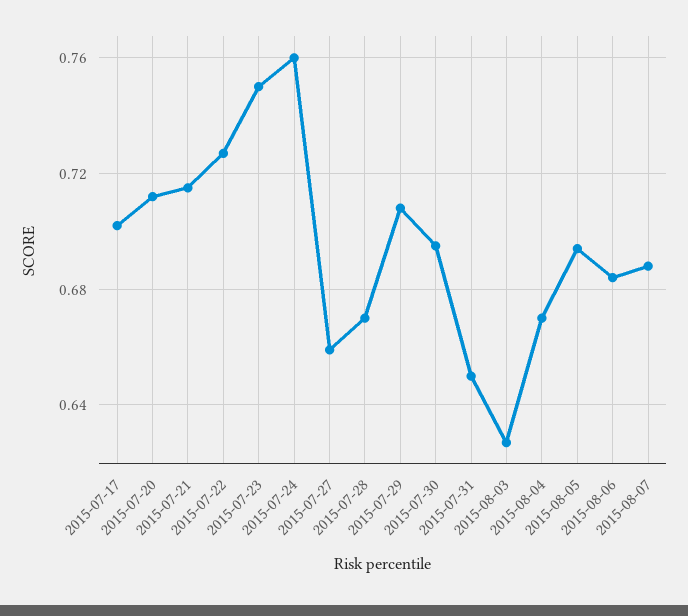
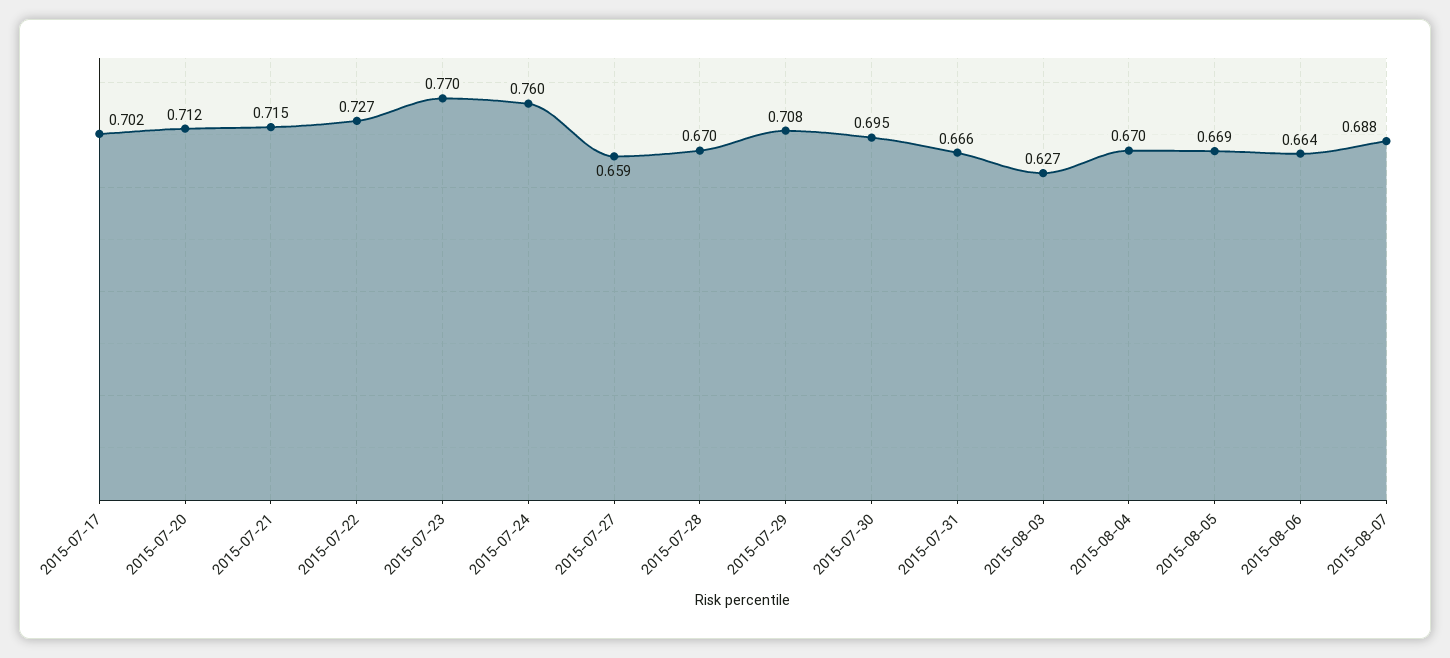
2015-07-23: 0.75 -> 0.77
2015-07-31: 0.65 -> 0.666
2015-08-05: 0.695 -> 0.669
2015-08-06: 0.685 -> 0.664

